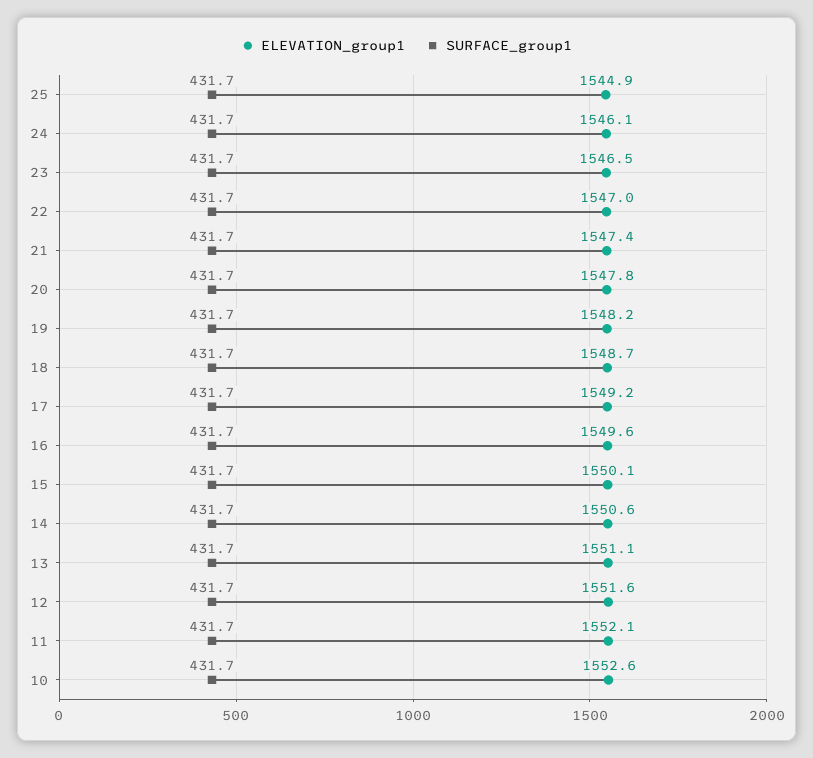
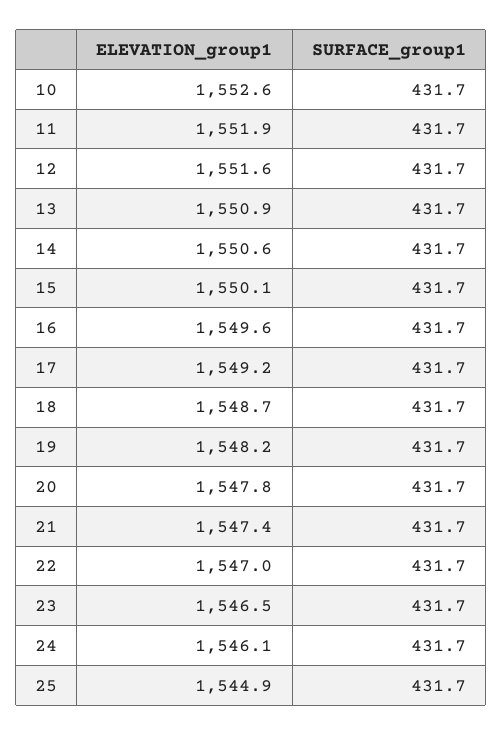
ELEVATION_group1, 13: 1551.1 -> 1550.9
ELEVATION_group1, 11: 1552.1 -> 1551.9

